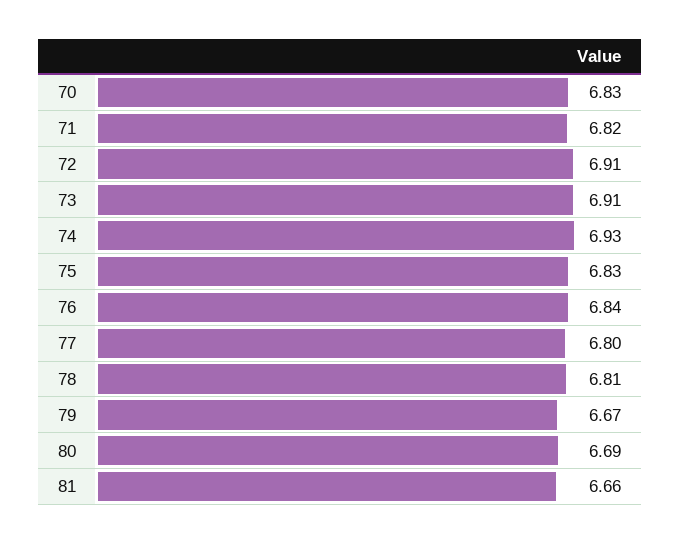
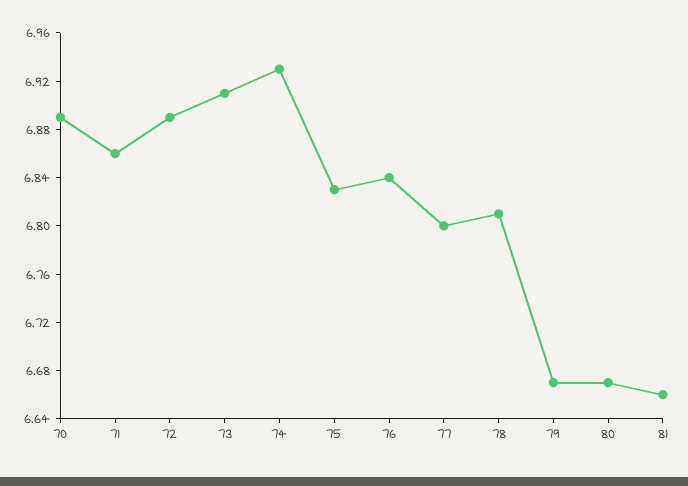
70: 6.83 -> 6.89
71: 6.82 -> 6.86
72: 6.91 -> 6.89
80: 6.69 -> 6.67

